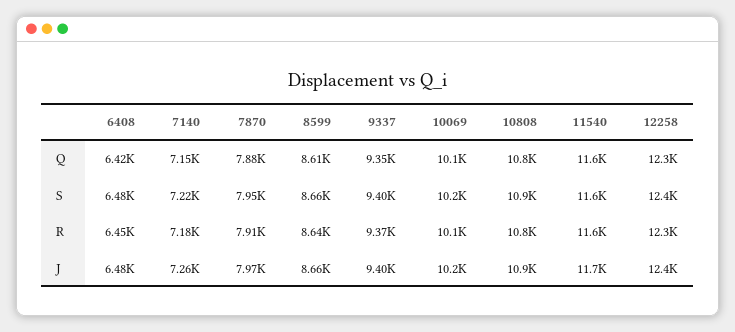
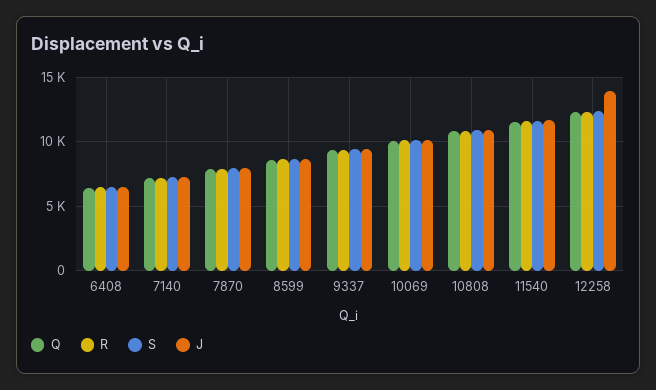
J, 12258: 12400 -> 14000

